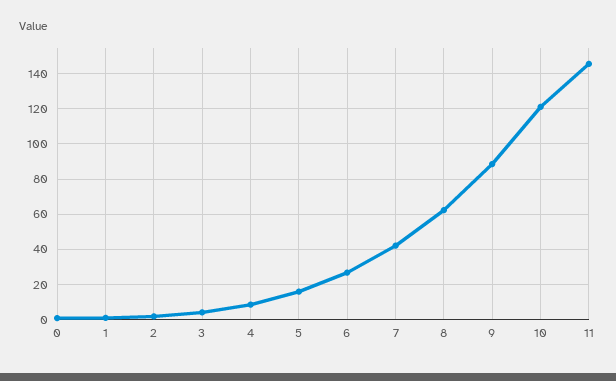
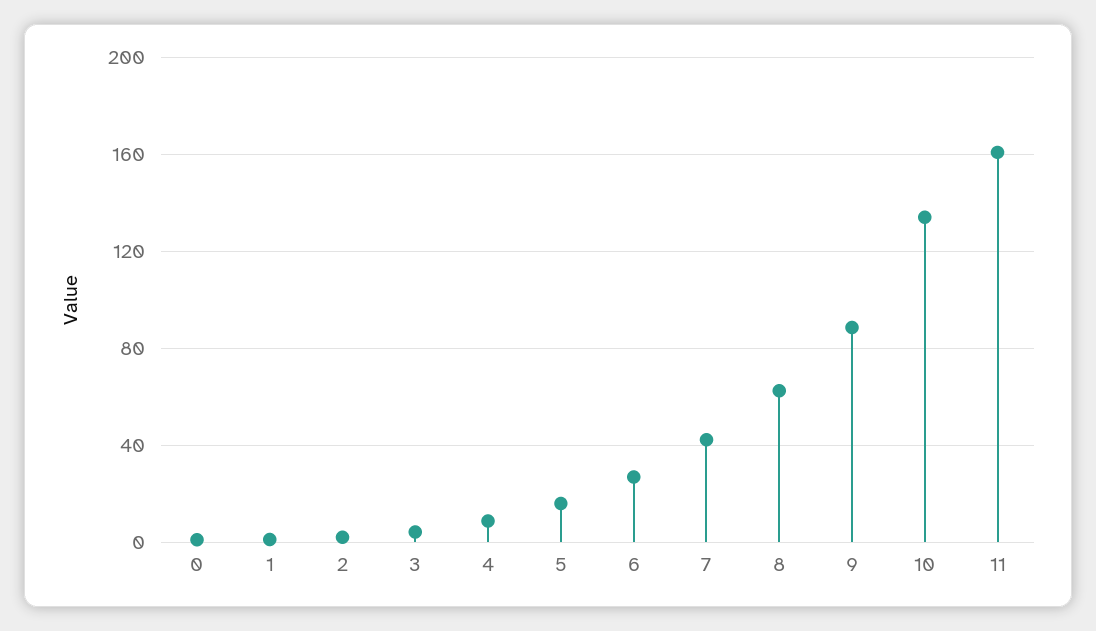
10: 120 -> 135
11: 145 -> 160

